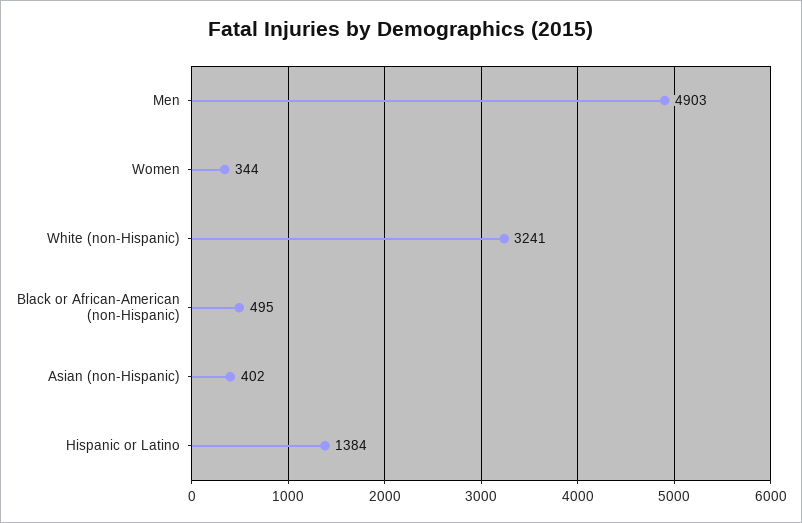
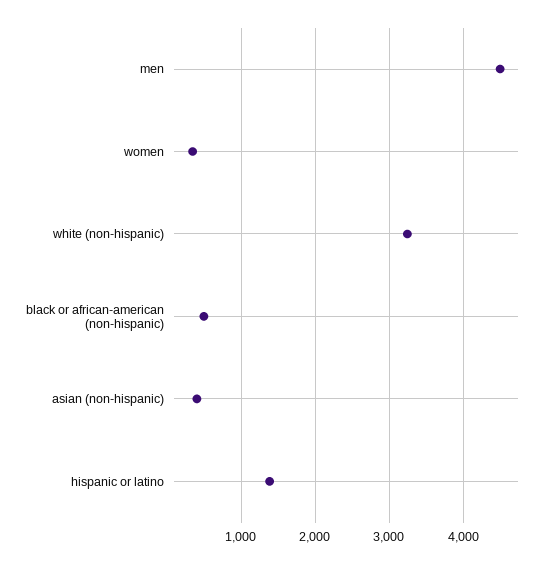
Men: 4903 -> 4500

